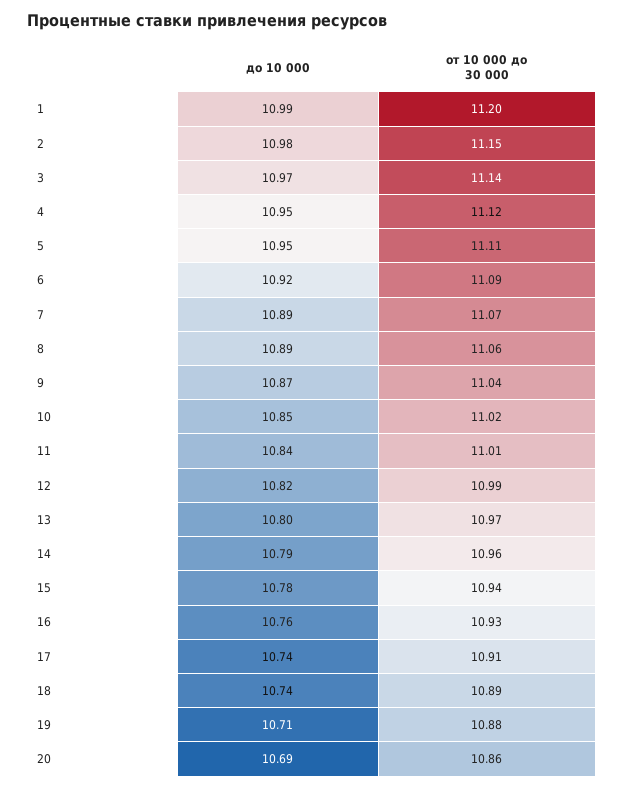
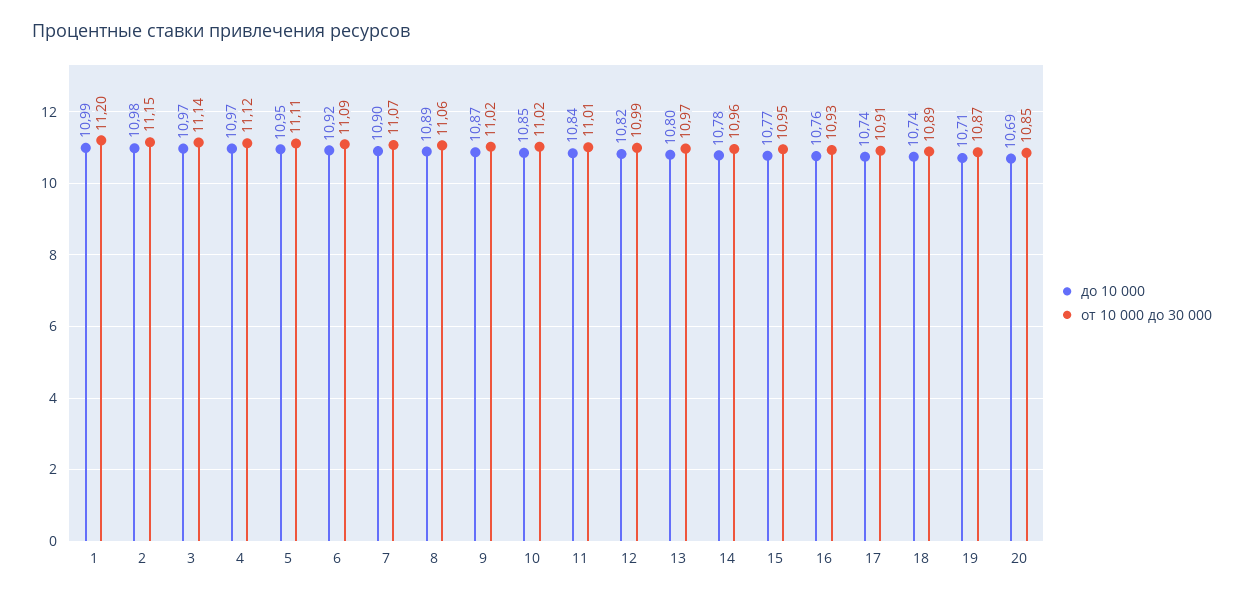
до 10 000, 4: 10.95 -> 10.97
до 10 000, 7: 10.89 -> 10.9
от 10 000 до 30 000, 9: 11.04 -> 11.02
до 10 000, 14: 10.79 -> 10.78
до 10 000, 15: 10.78 -> 10.77
от 10 000 до 30 000, 15: 10.94 -> 10.95
от 10 000 до 30 000, 19: 10.88 -> 10.87
от 10 000 до 30 000, 20: 10.86 -> 10.85

